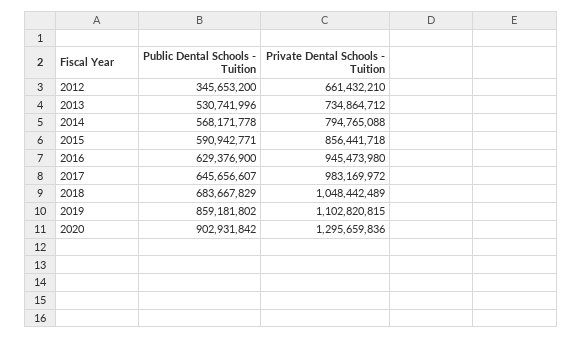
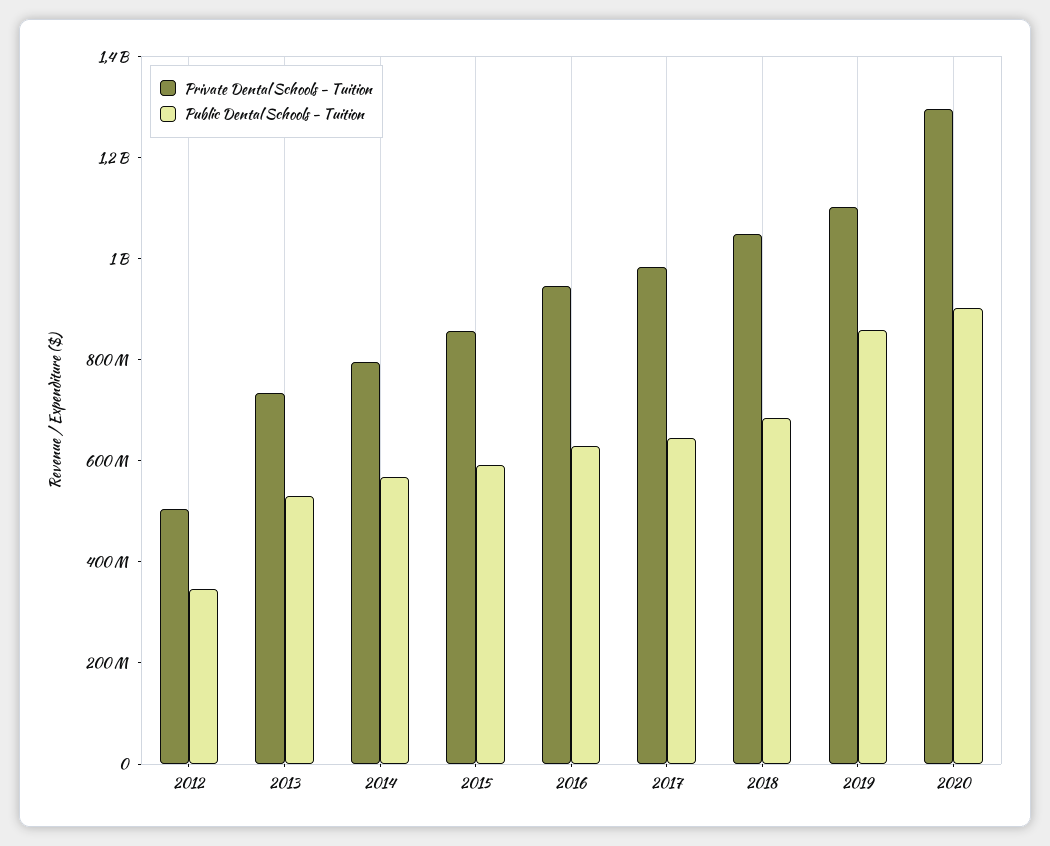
Private Dental Schools - Tuition, 2012: 661432210 -> 500000000

